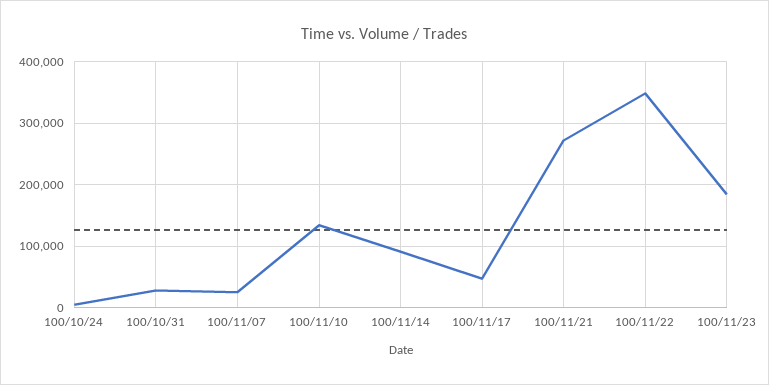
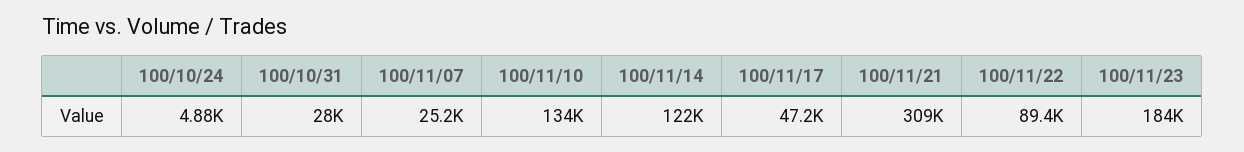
100/11/14: 90000 -> 122000
100/11/21: 270000 -> 309000
100/11/22: 350000 -> 89400

